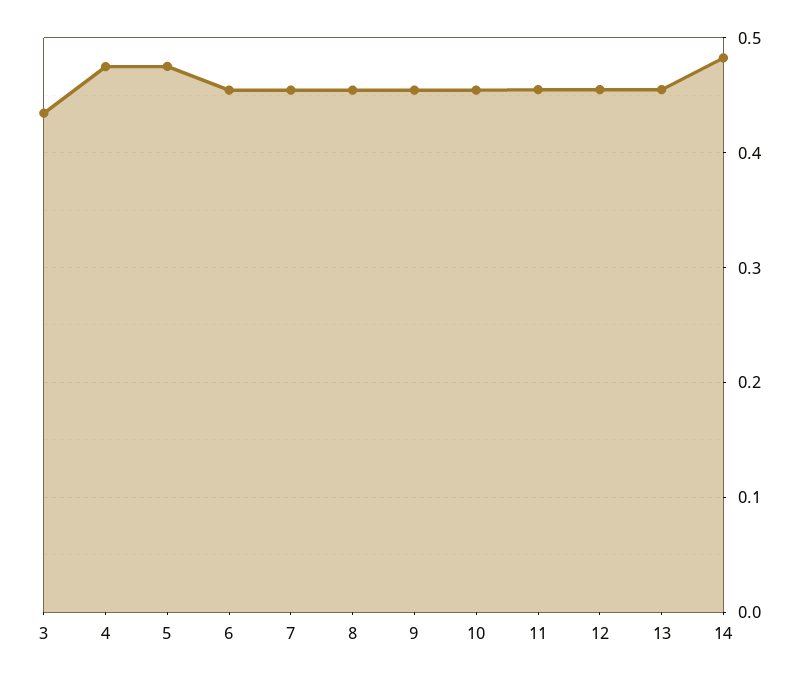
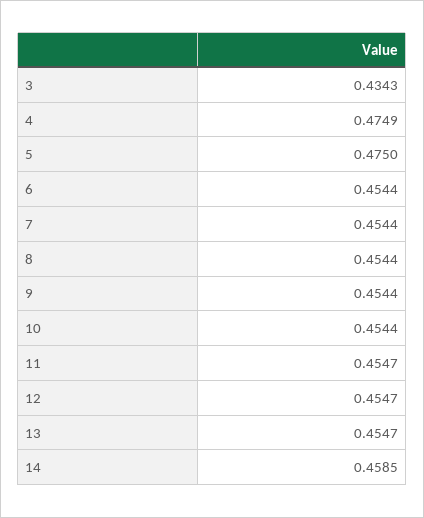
14: 0.48 -> 0.4585

